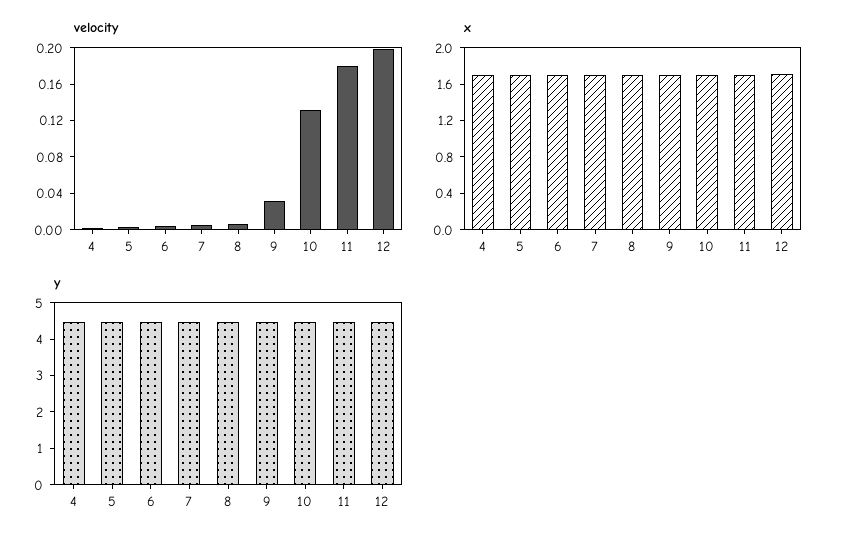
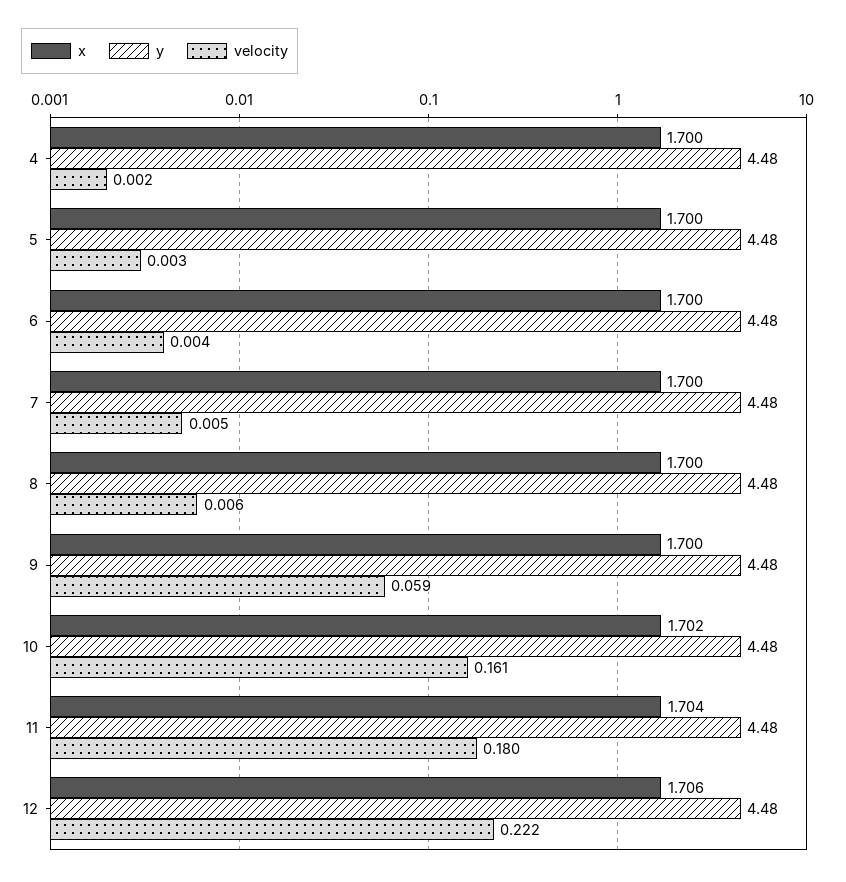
velocity, 9: 0.03 -> 0.059
velocity, 10: 0.13 -> 0.161
velocity, 12: 0.2 -> 0.222

